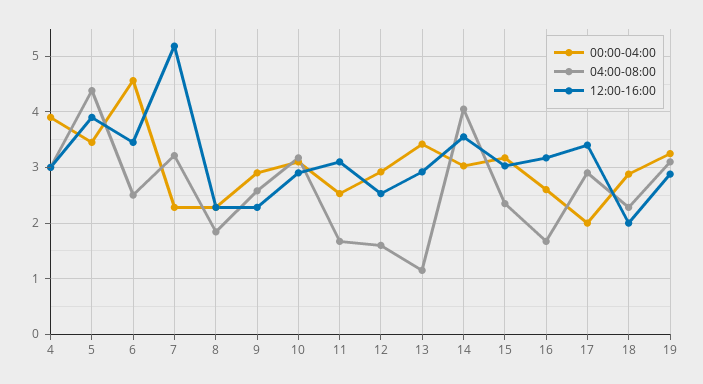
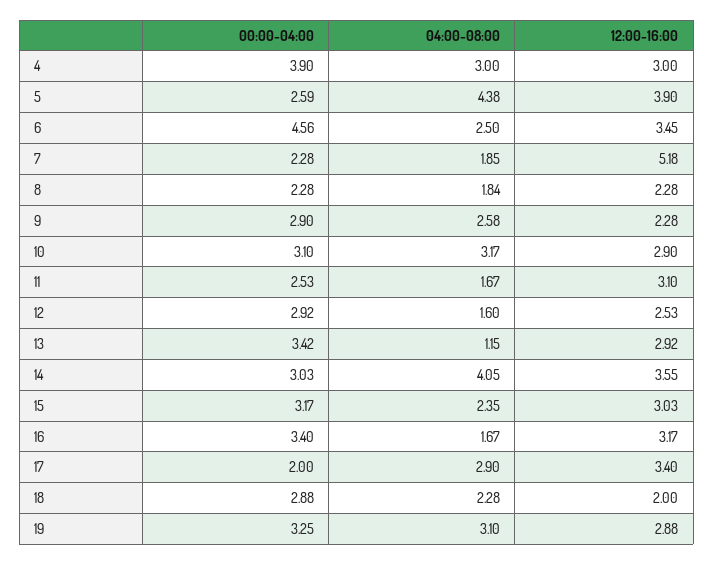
00:00-04:00, 5: 3.4 -> 2.59
04:00-08:00, 7: 3.2 -> 1.85
00:00-04:00, 16: 2.6 -> 3.4

